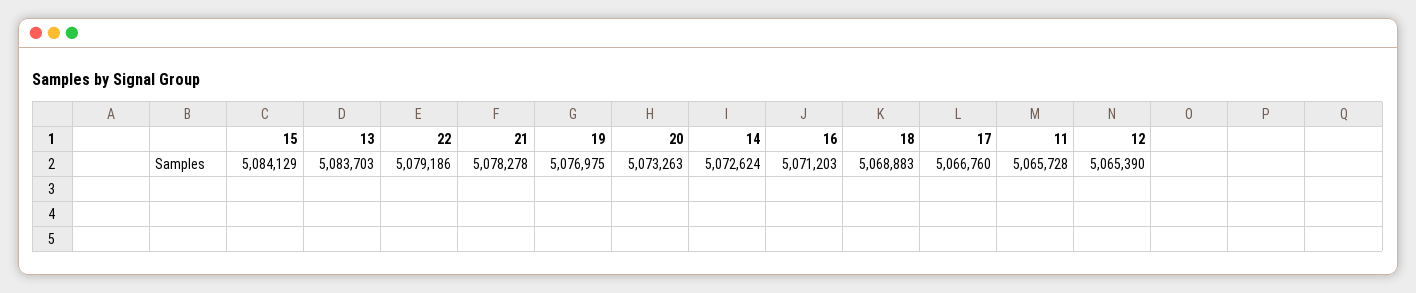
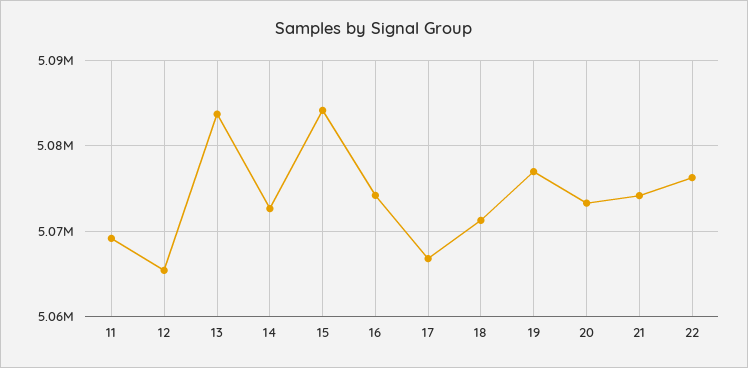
22: 5079186 -> 5076000
21: 5078278 -> 5074000
16: 5071203 -> 5074000
18: 5068883 -> 5071000
11: 5065728 -> 5069000

